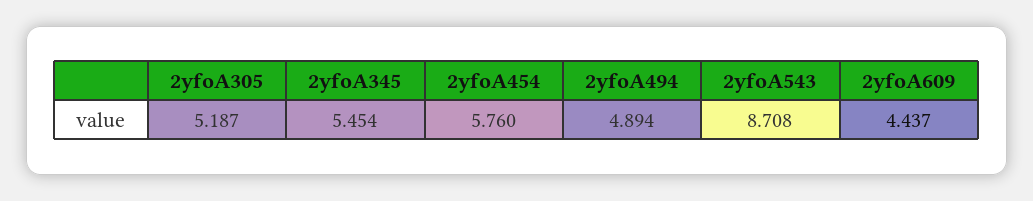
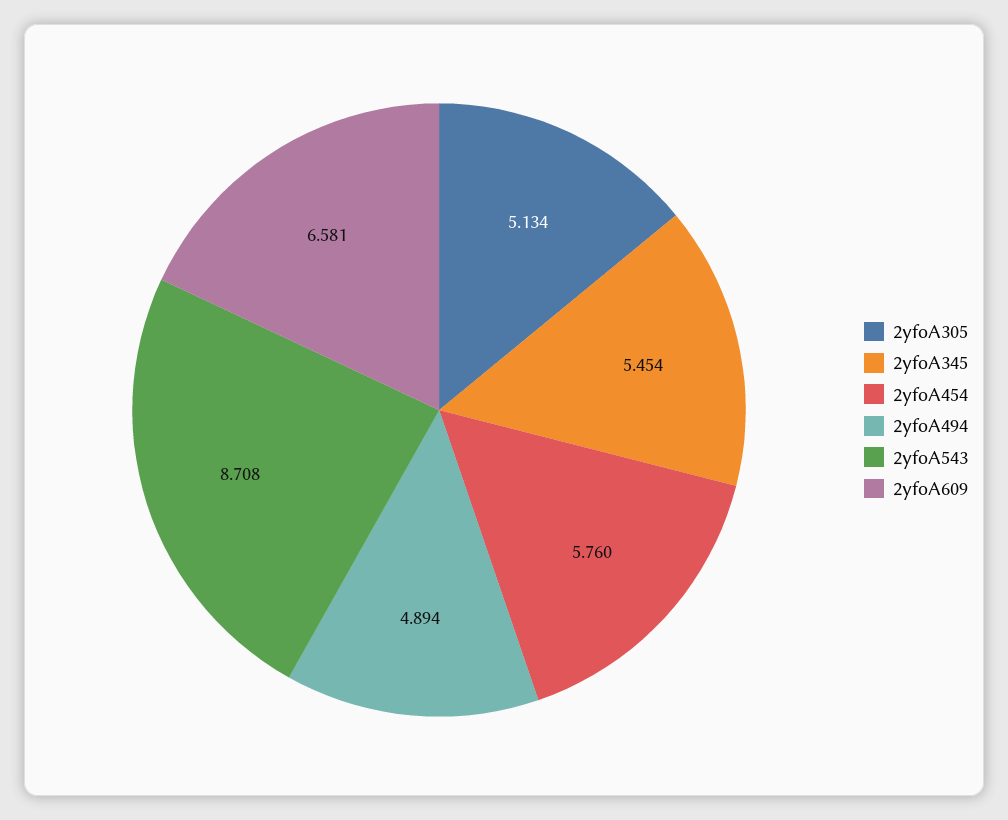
2yfoA305: 5.187 -> 5.134
2yfoA609: 4.437 -> 6.581

